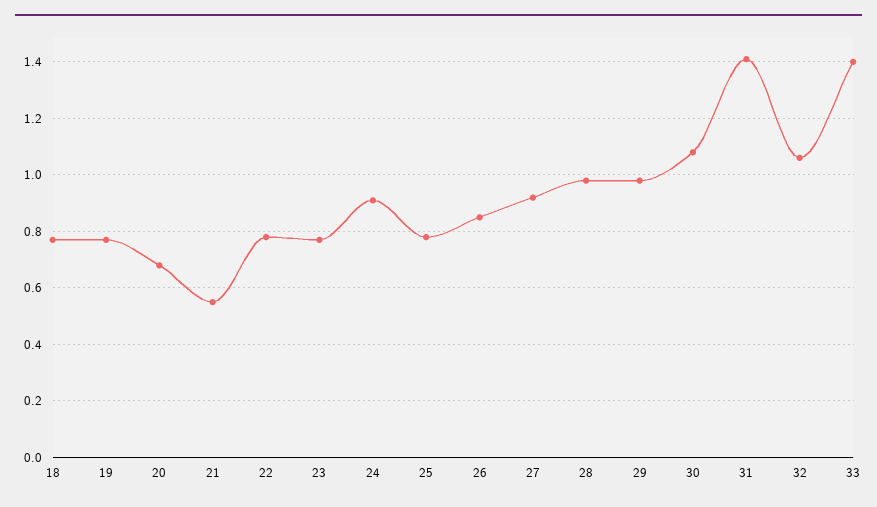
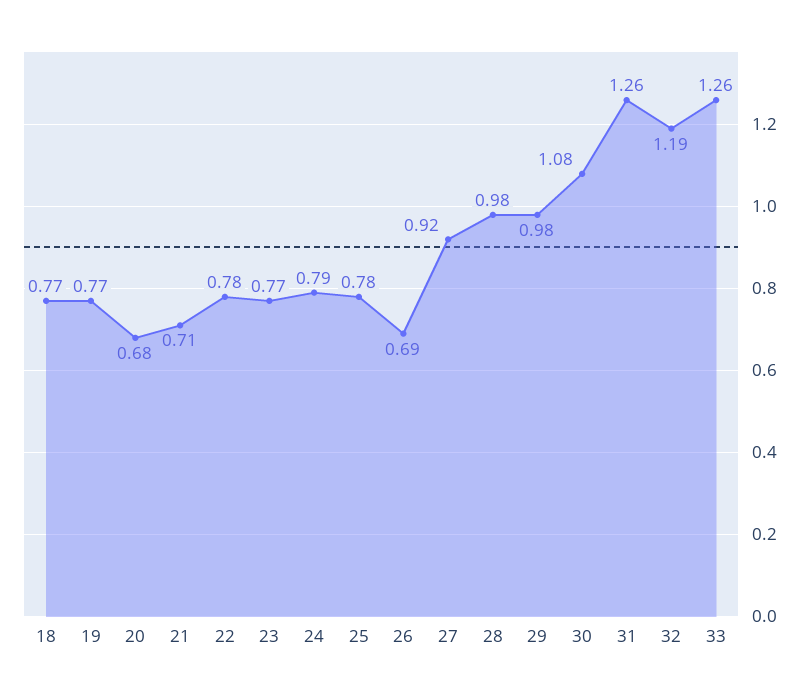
21: 0.55 -> 0.71
24: 0.9 -> 0.79
26: 0.85 -> 0.69
31: 1.4 -> 1.26
32: 1.05 -> 1.19
33: 1.4 -> 1.26

